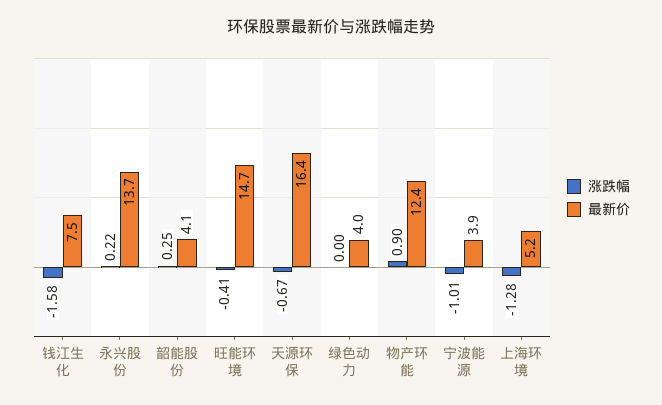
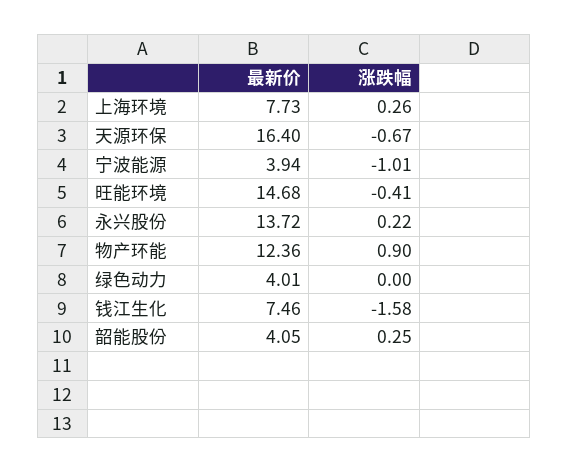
涨跌幅, 上海环境: -1.28 -> 0.26
最新价, 上海环境: 5.2 -> 7.73

